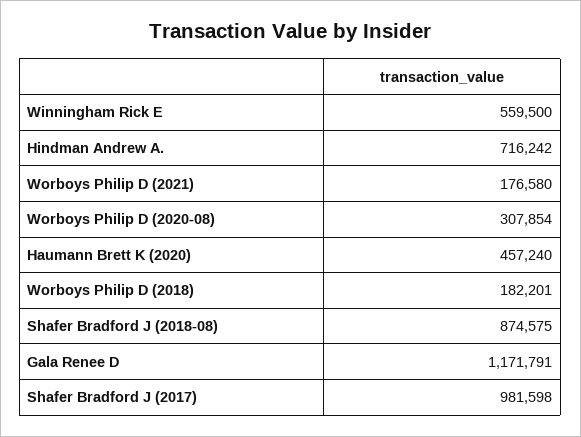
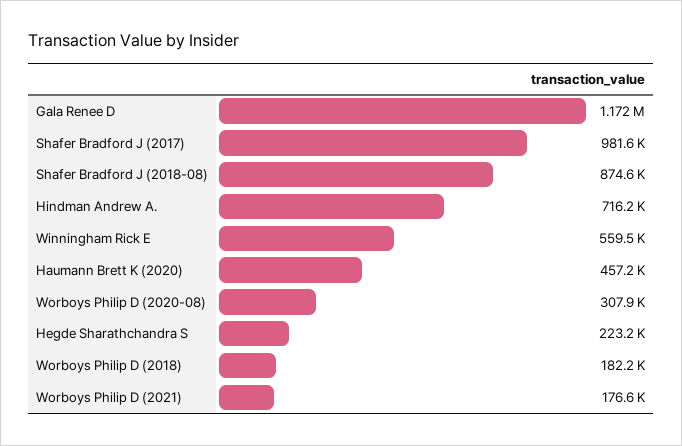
Hegde Sharathchandra S: none -> 223200

